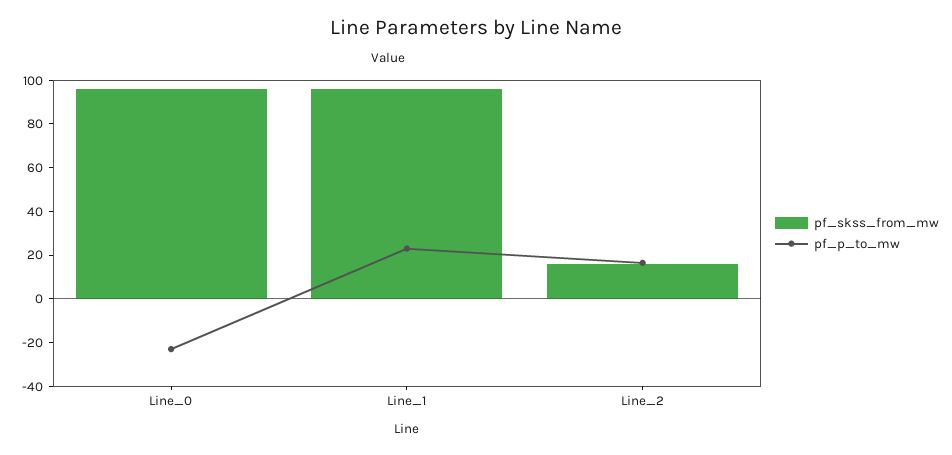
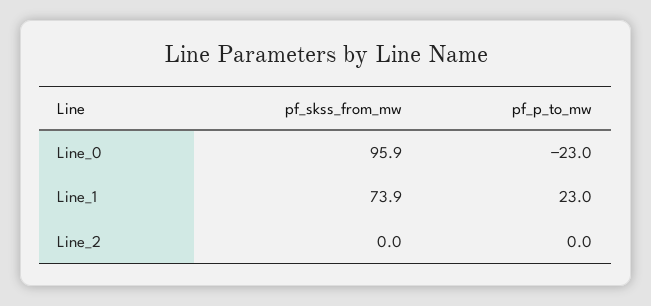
pf_skss_from_mw, Line_1: 95 -> 73.9
pf_skss_from_mw, Line_2: 15 -> 0
pf_p_to_mw, Line_2: 15 -> 0

